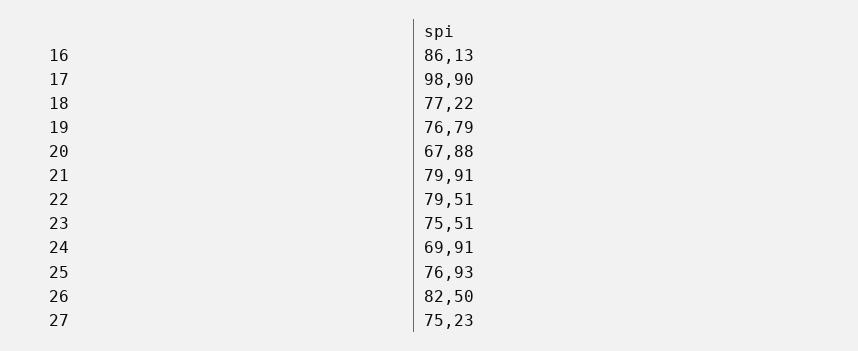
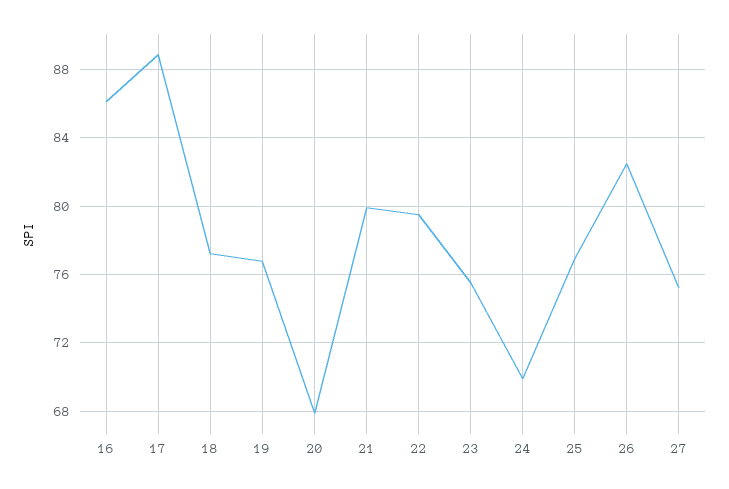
17: 98.9 -> 89

